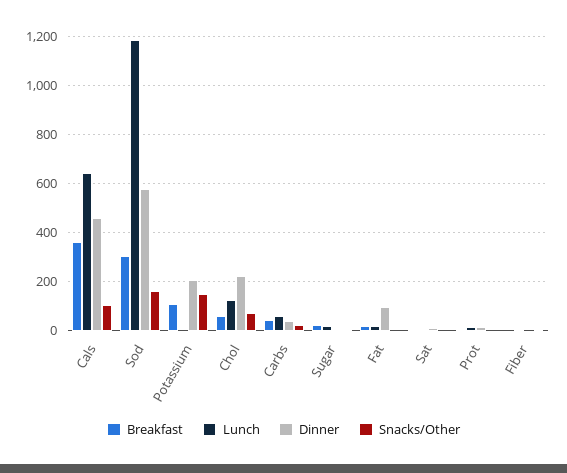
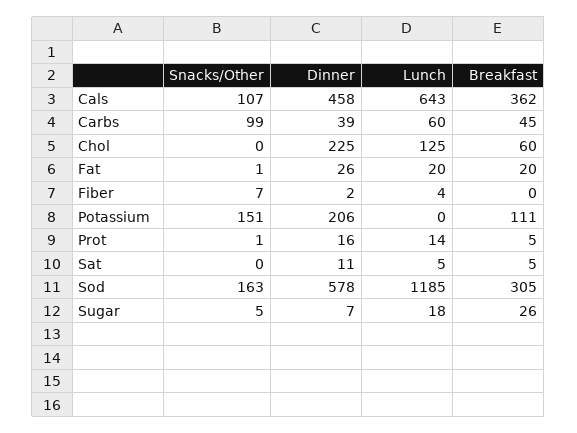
Snacks/Other, Chol: 75 -> 0
Snacks/Other, Carbs: 25 -> 99
Dinner, Fat: 100 -> 26

